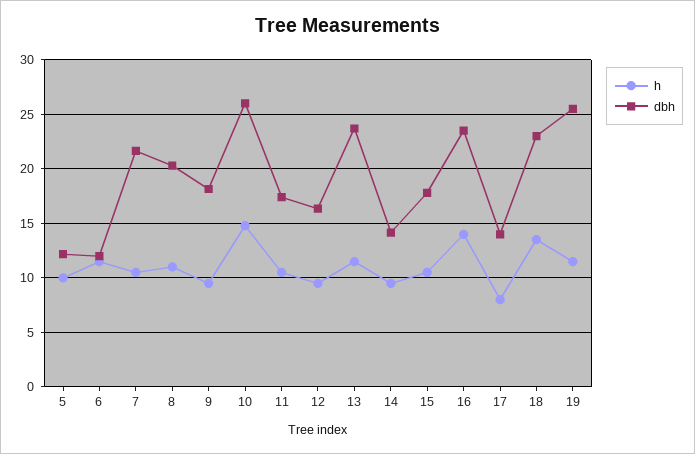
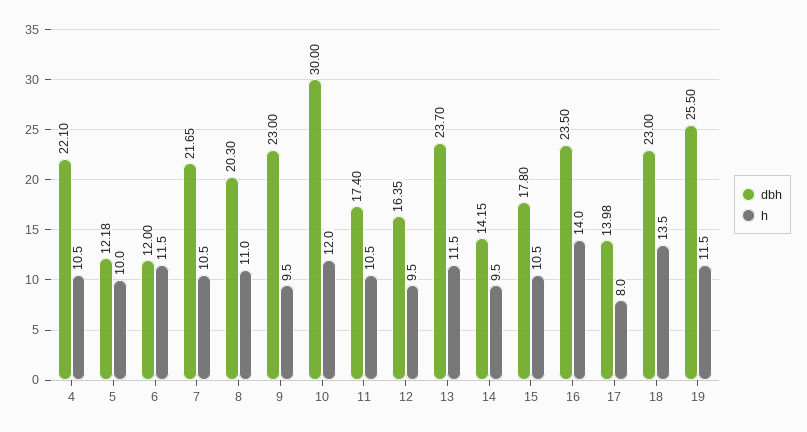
dbh, 9: 18 -> 23
h, 10: 15 -> 12
dbh, 10: 26 -> 30
dbh, 4: none -> 22.1
h, 4: none -> 10.5

